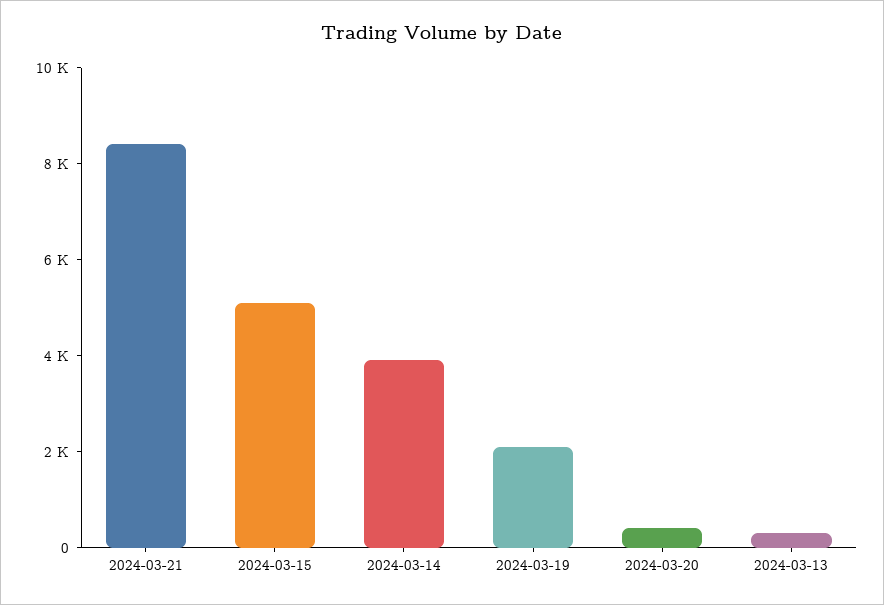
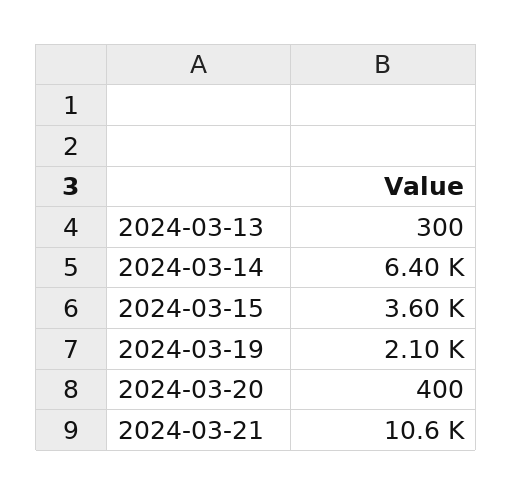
2024-03-21: 8500 -> 10600
2024-03-15: 5000 -> 3600
2024-03-14: 4000 -> 6400

